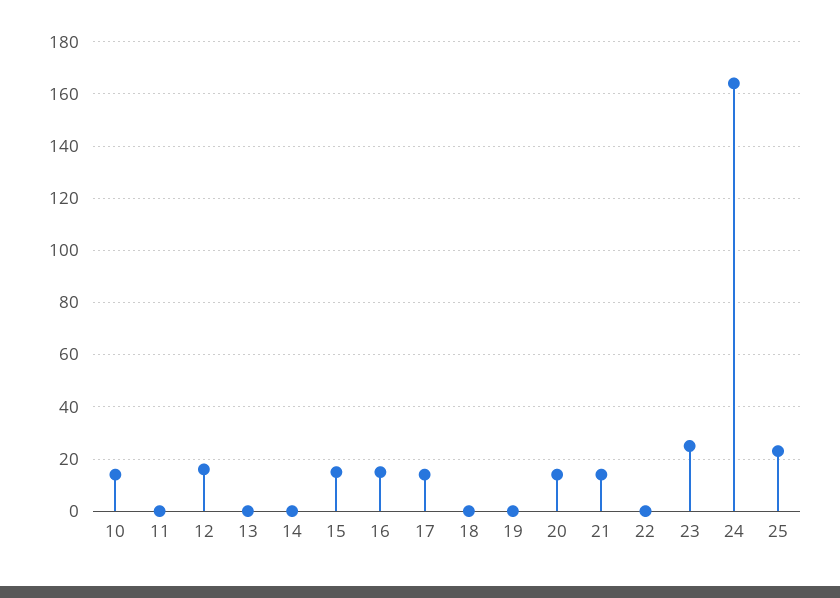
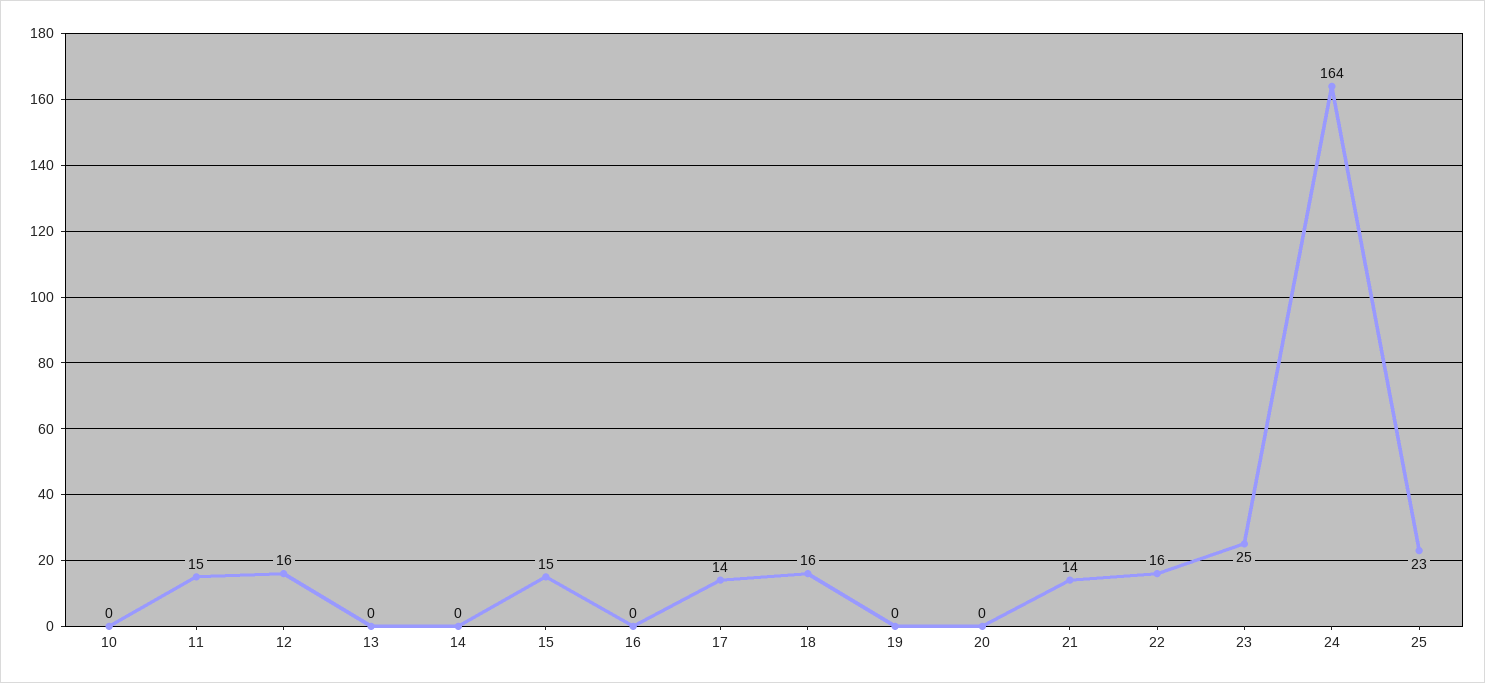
10: 15 -> 0
11: 0 -> 15
16: 15 -> 0
18: 0 -> 16
20: 15 -> 0
22: 0 -> 16

